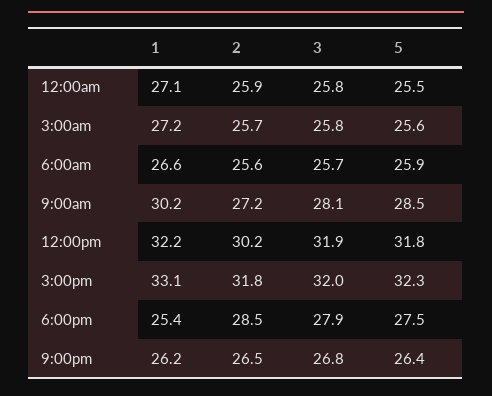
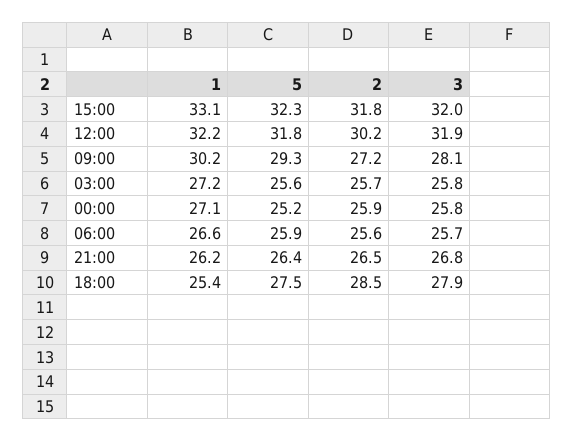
5, 12:00am: 25.5 -> 25.2
5, 9:00am: 28.5 -> 29.3

